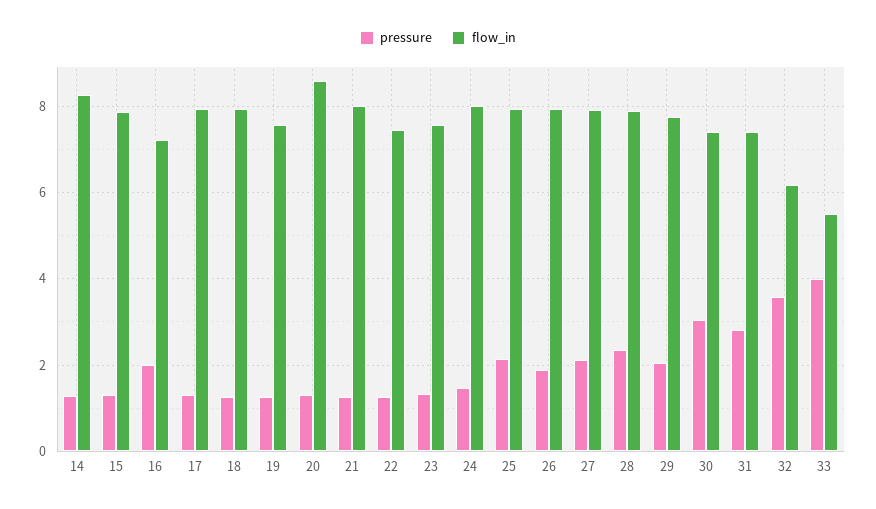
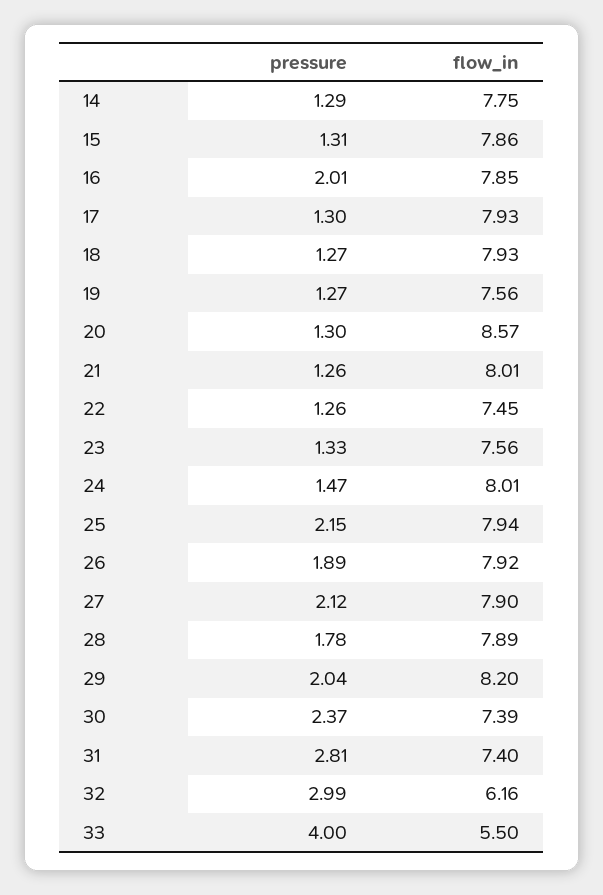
flow_in, 14: 8.2 -> 7.75
flow_in, 16: 7.2 -> 7.85
pressure, 28: 2.4 -> 1.78
flow_in, 29: 7.8 -> 8.2
pressure, 30: 3 -> 2.37
pressure, 32: 3.6 -> 2.99

